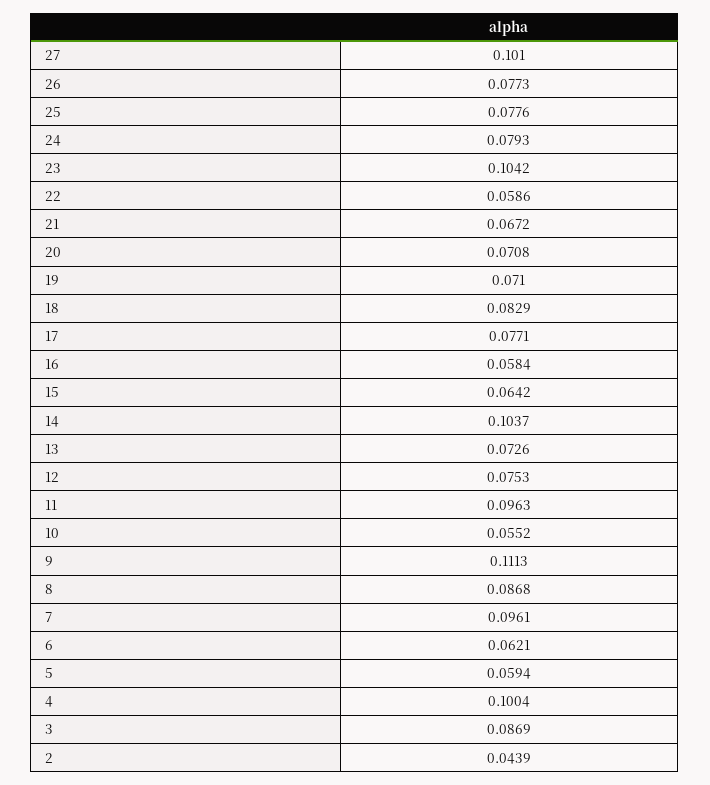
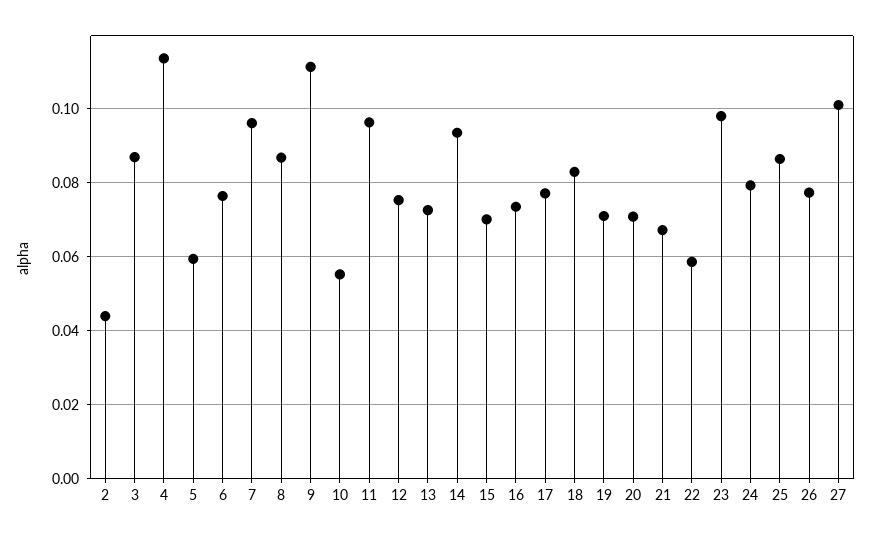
25: 0.0776 -> 0.086
23: 0.1042 -> 0.098
16: 0.0584 -> 0.074
15: 0.0642 -> 0.07
14: 0.1037 -> 0.094
6: 0.0621 -> 0.076
4: 0.1004 -> 0.114

